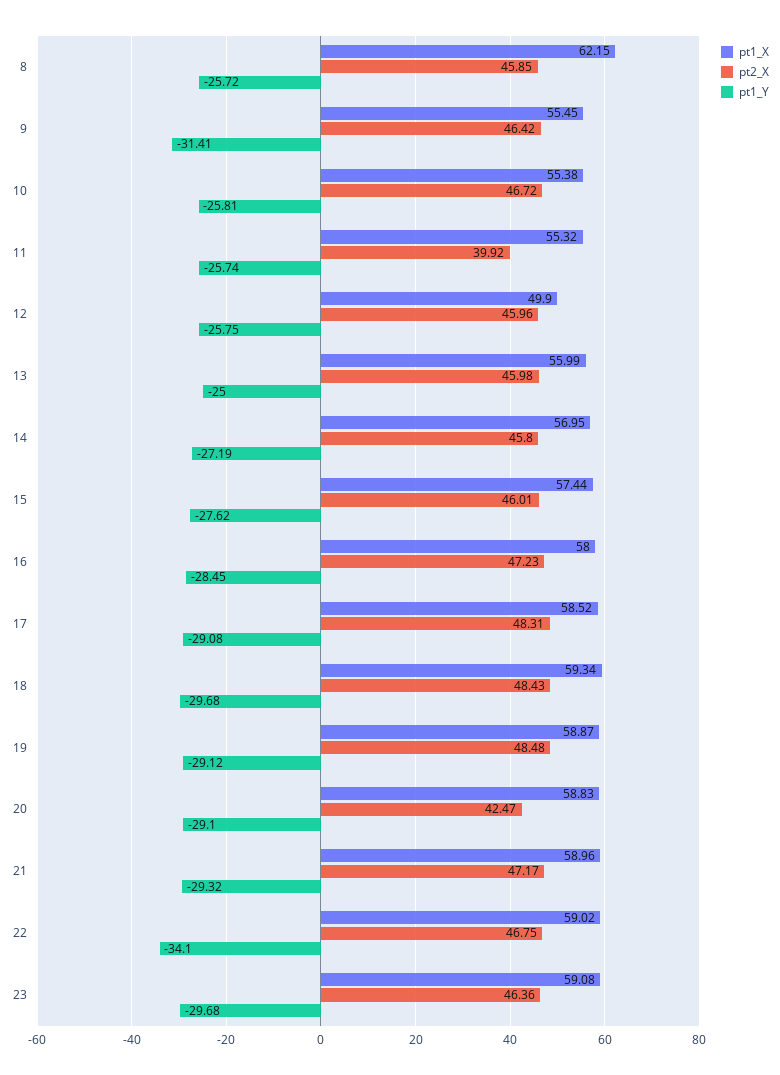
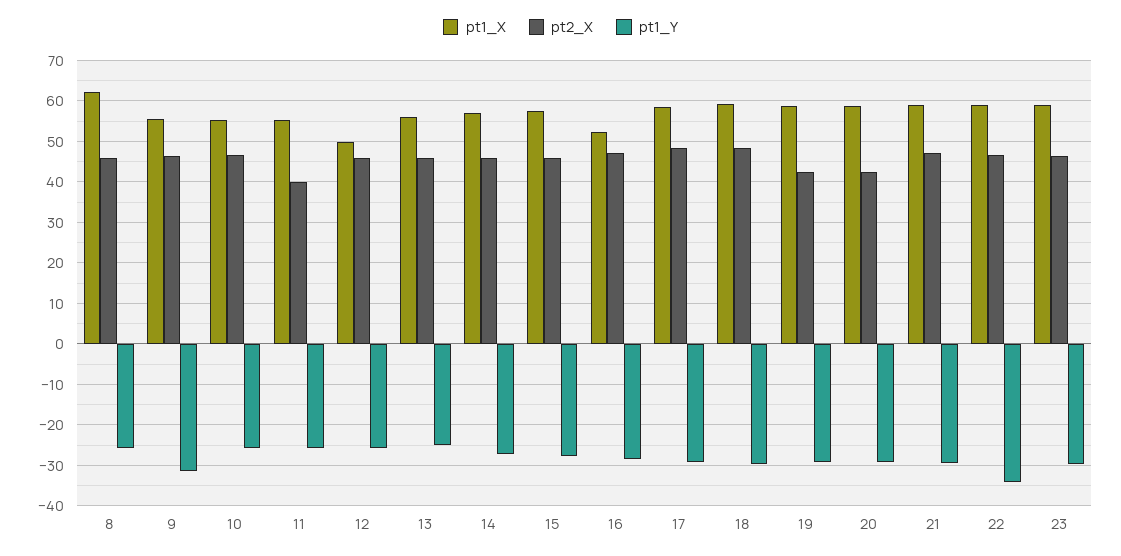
pt1_X, 16: 58 -> 52
pt2_X, 19: 48.48 -> 42

